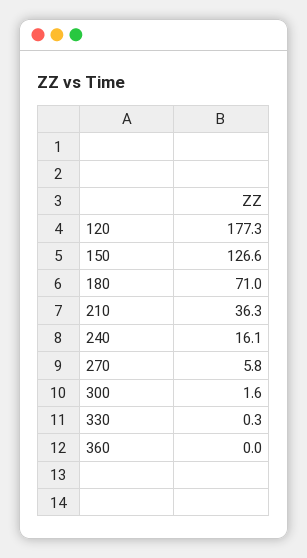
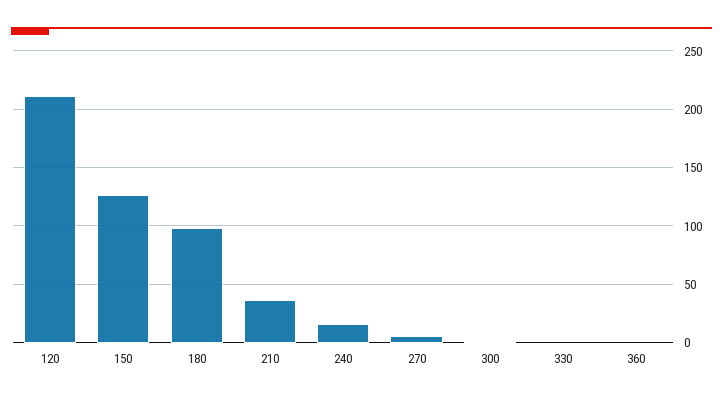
120: 177.3 -> 210
180: 71 -> 100

